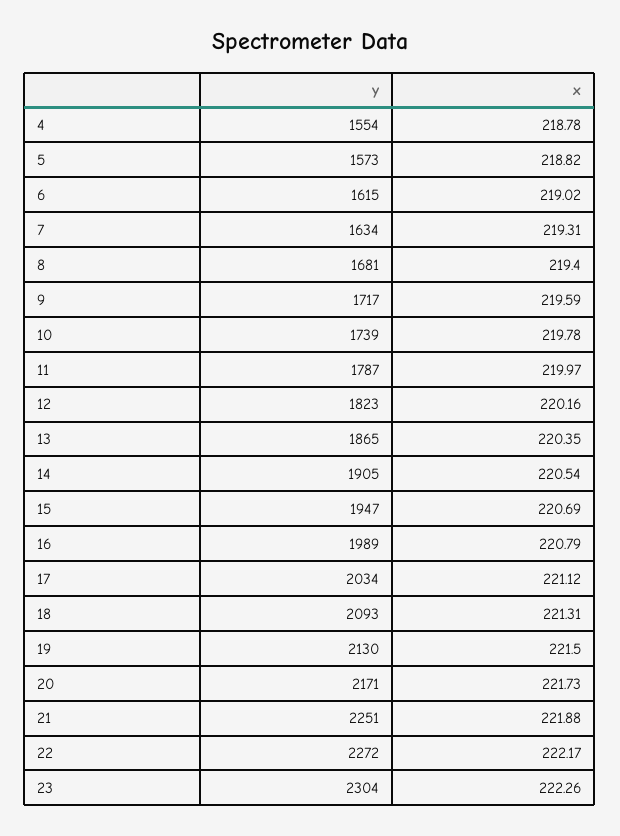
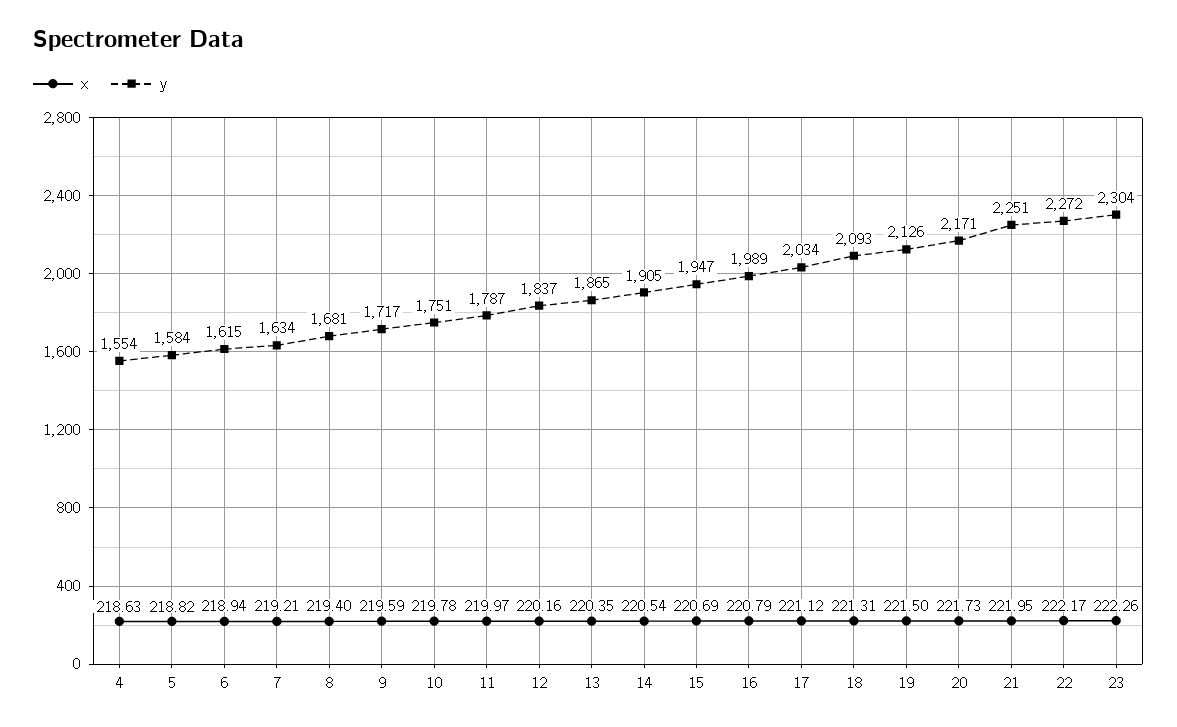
x, 4: 218.78 -> 218.63
y, 5: 1573 -> 1584
x, 6: 219.02 -> 218.94
x, 7: 219.31 -> 219.21
y, 10: 1739 -> 1751
y, 12: 1823 -> 1837
y, 19: 2130 -> 2126
x, 21: 221.88 -> 221.95

